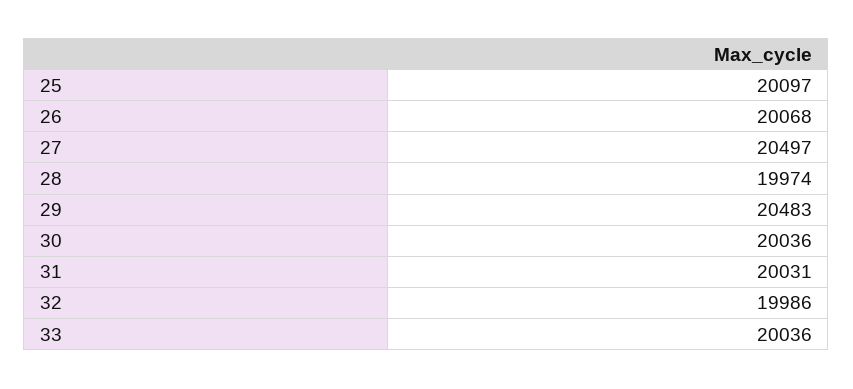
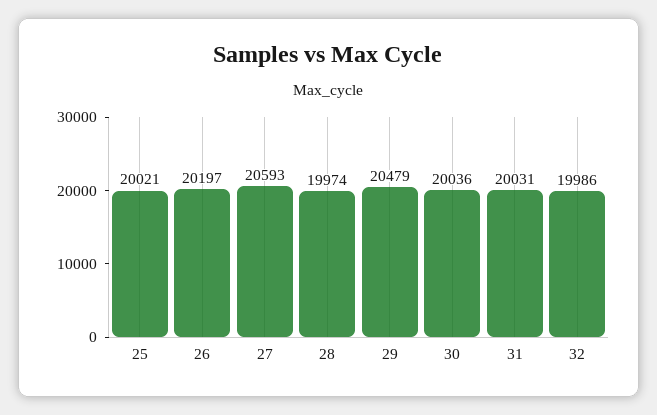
25: 20097 -> 20021
26: 20068 -> 20197
27: 20497 -> 20593
29: 20483 -> 20479
33: 20036 -> none

